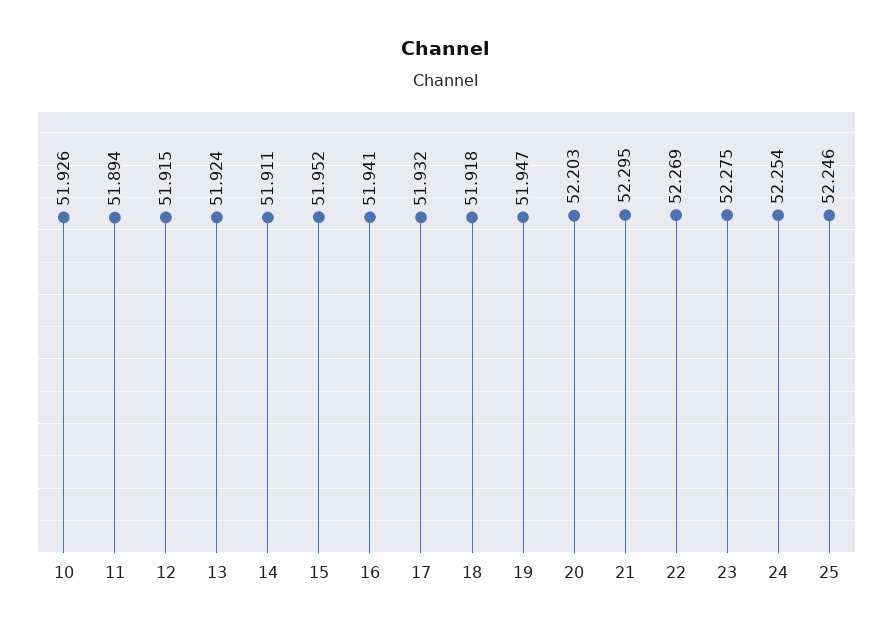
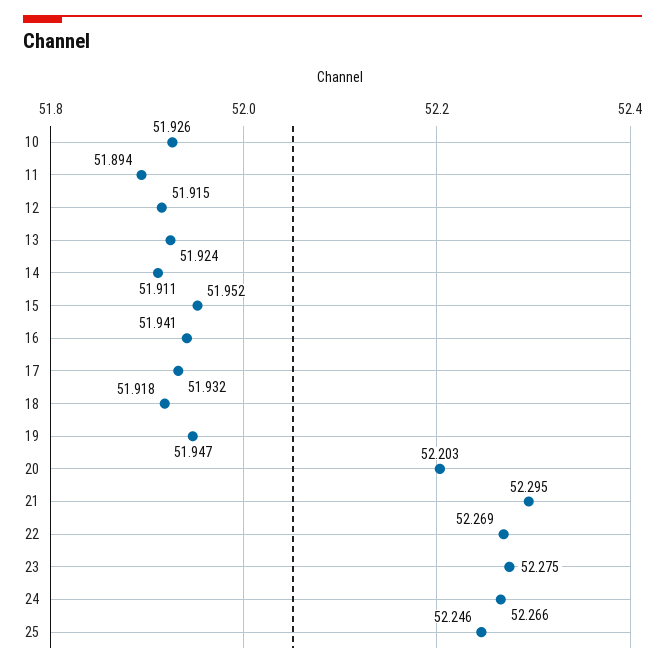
24: 52.254 -> 52.266

